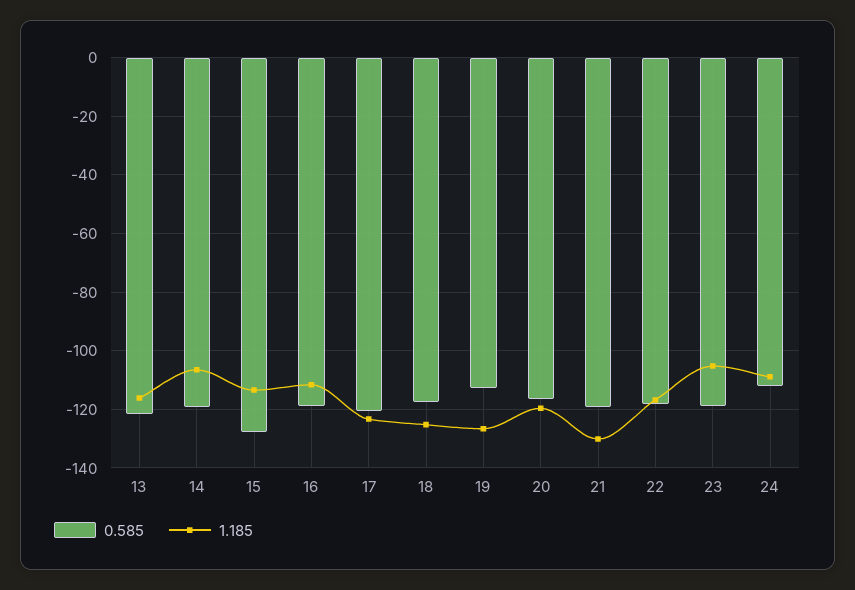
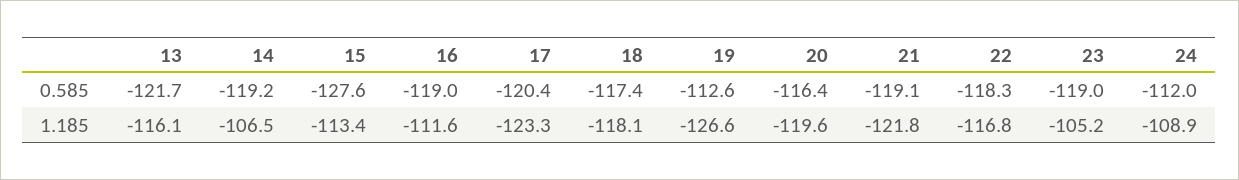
1.185, 18: -125 -> -118.1
1.185, 21: -130 -> -121.8

